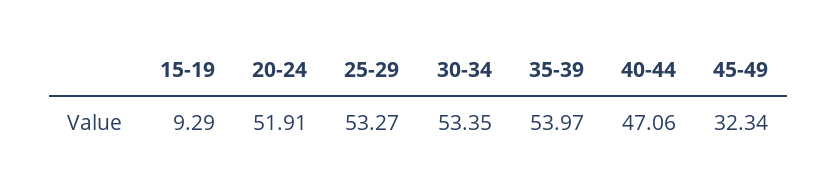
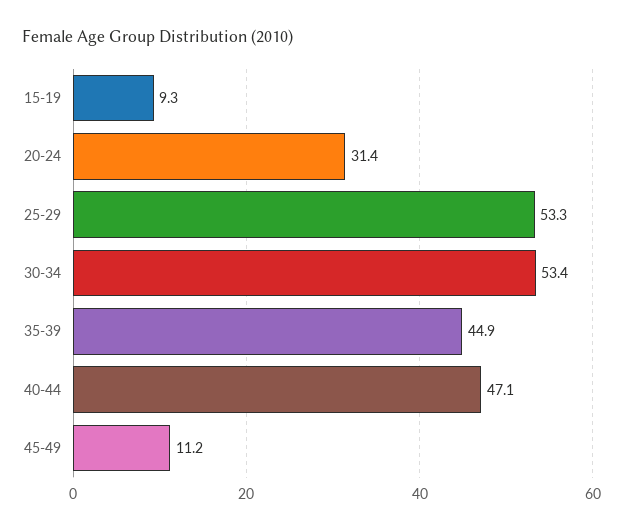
20-24: 51.91 -> 31.4
35-39: 53.97 -> 44.9
45-49: 32.34 -> 11.2

